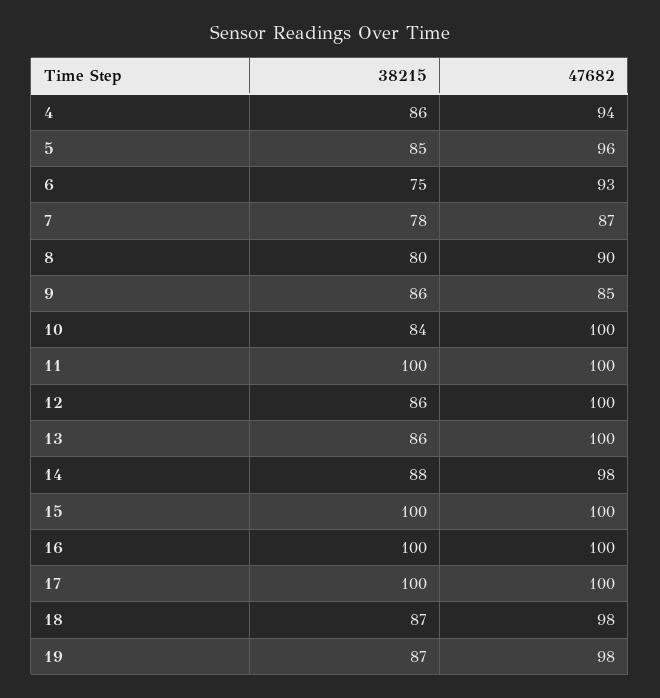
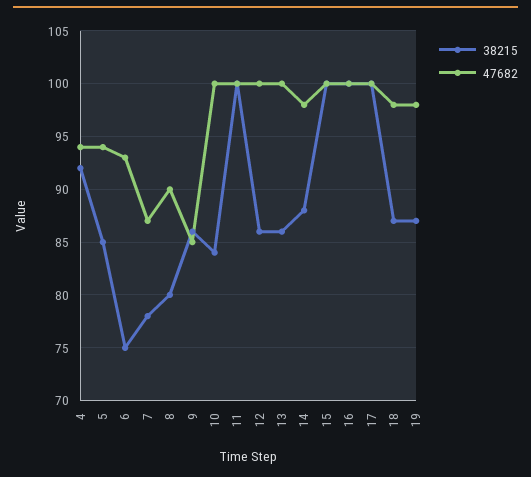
38215, 4: 86 -> 92
47682, 5: 96 -> 94

